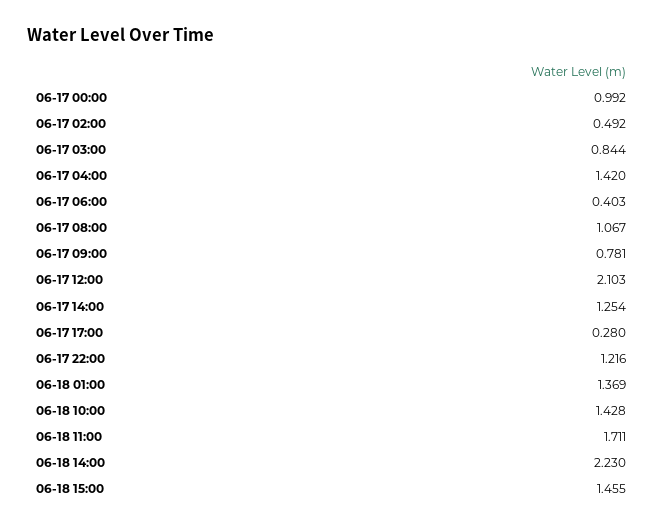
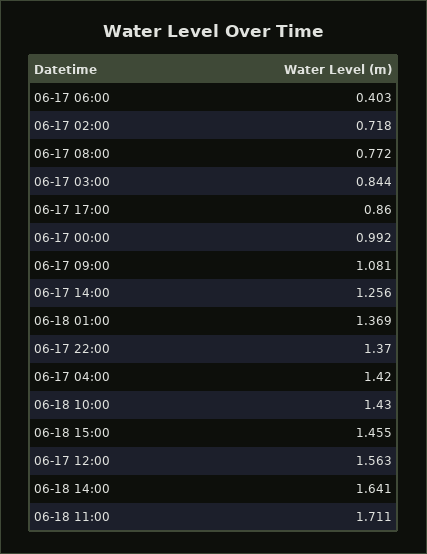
06-17 02:00: 0.492 -> 0.718
06-17 08:00: 1.067 -> 0.772
06-17 09:00: 0.781 -> 1.081
06-17 12:00: 2.103 -> 1.563
06-17 14:00: 1.254 -> 1.256
06-17 17:00: 0.28 -> 0.86
06-17 22:00: 1.216 -> 1.37
06-18 10:00: 1.428 -> 1.43
06-18 14:00: 2.23 -> 1.641

